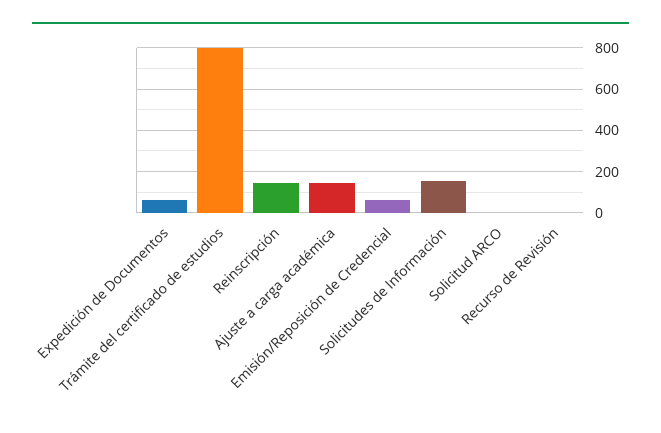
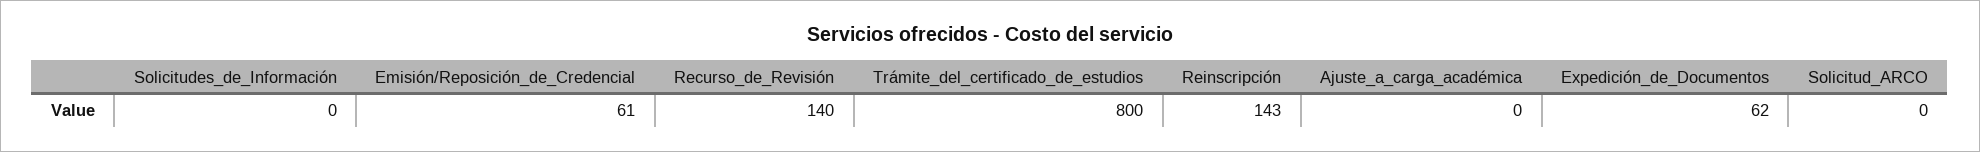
Ajuste a carga académica: 150 -> 0
Solicitudes de Información: 150 -> 0
Recurso de Revisión: 0 -> 140

